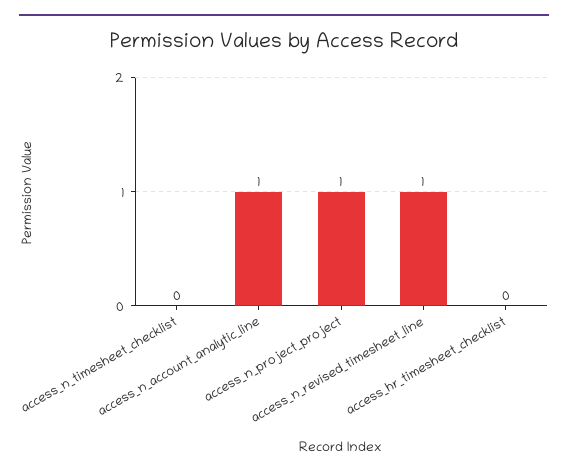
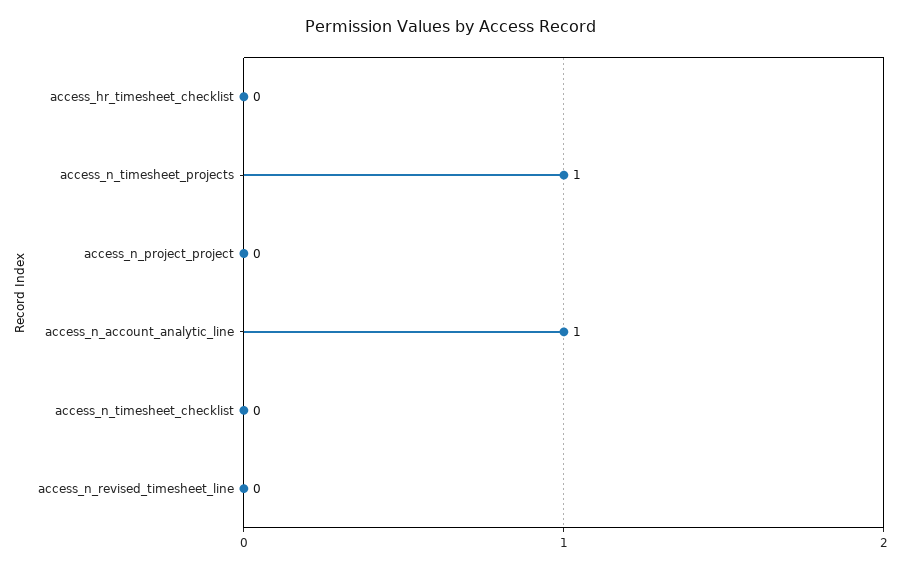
access_n_project_project: 1 -> 0
access_n_revised_timesheet_line: 1 -> 0
access_n_timesheet_projects: none -> 1

